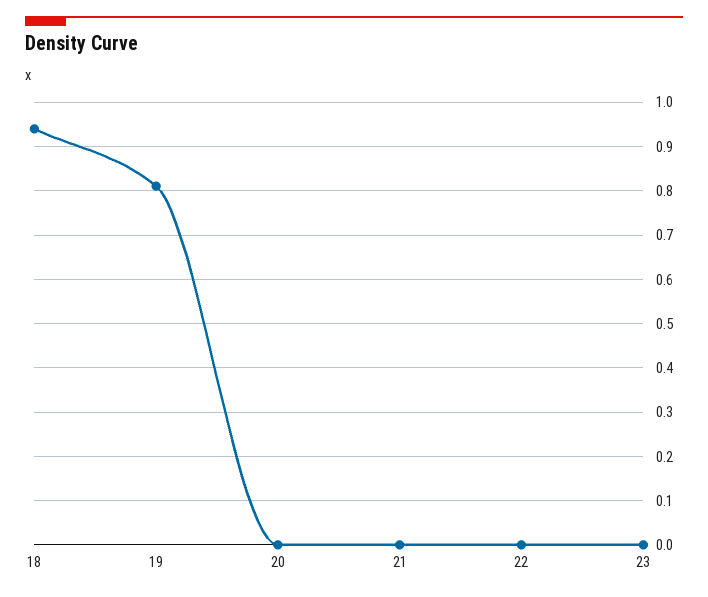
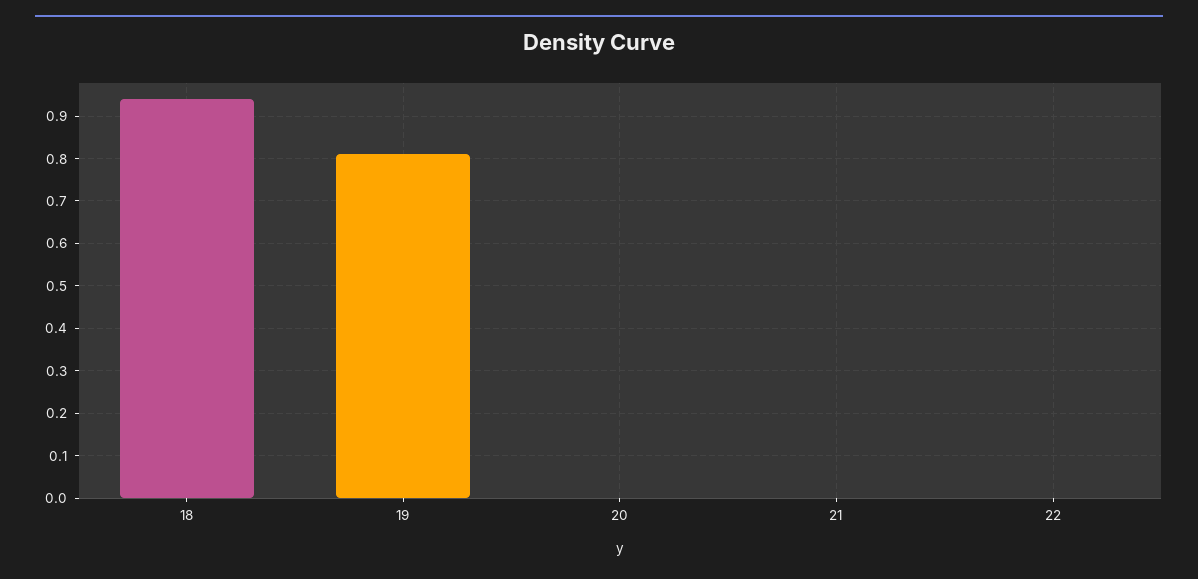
23: 0 -> none

